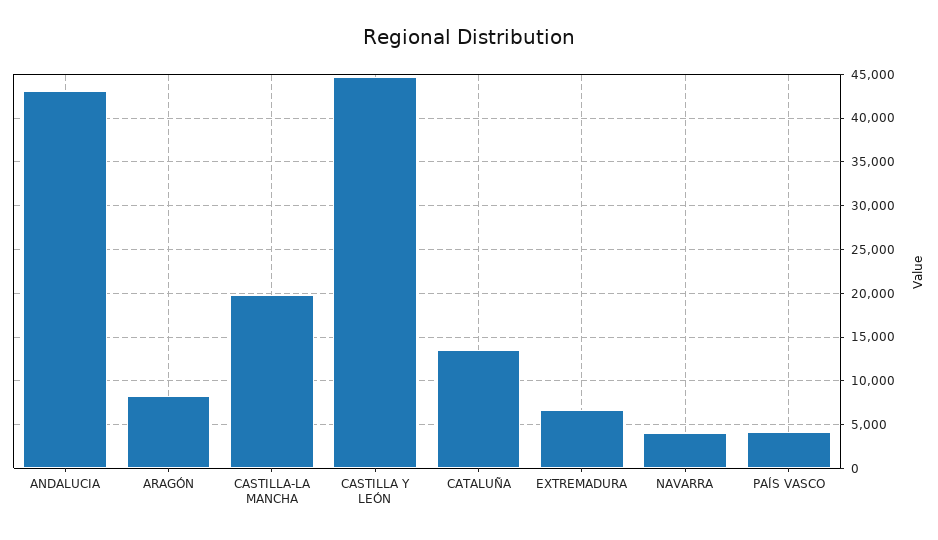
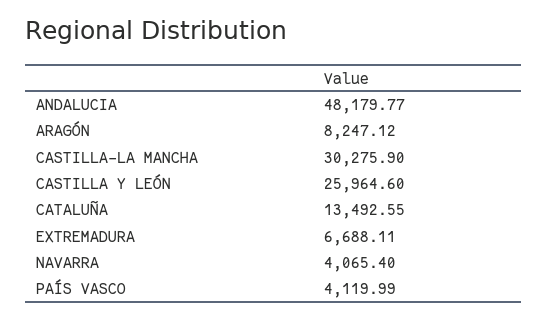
ANDALUCIA: 43000 -> 48179.77
CASTILLA-LA MANCHA: 20000 -> 30275.9
CASTILLA Y LEÓN: 45000 -> 25964.6

